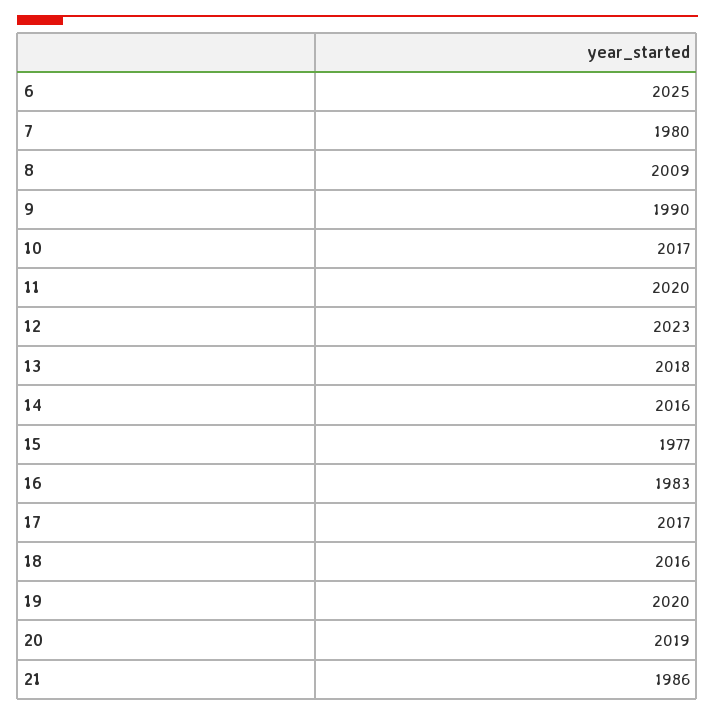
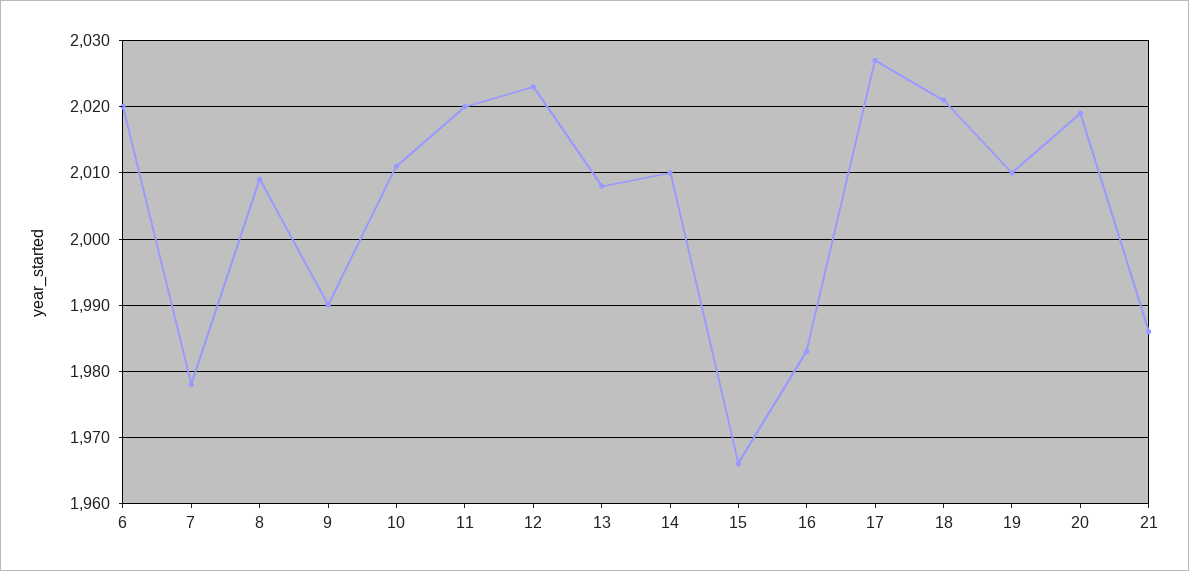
6: 2025 -> 2020
7: 1980 -> 1978
10: 2017 -> 2011
13: 2018 -> 2008
14: 2016 -> 2010
15: 1977 -> 1966
17: 2017 -> 2027
18: 2016 -> 2021
19: 2020 -> 2010

